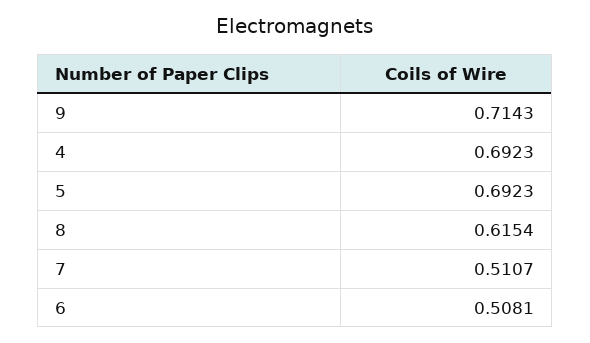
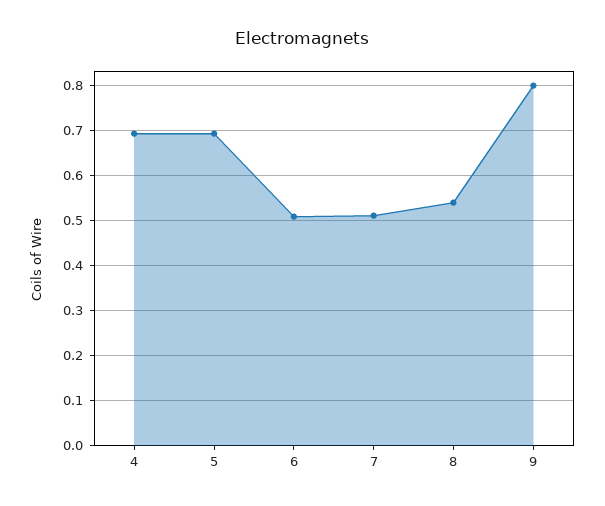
9: 0.7143 -> 0.8
8: 0.6154 -> 0.54

